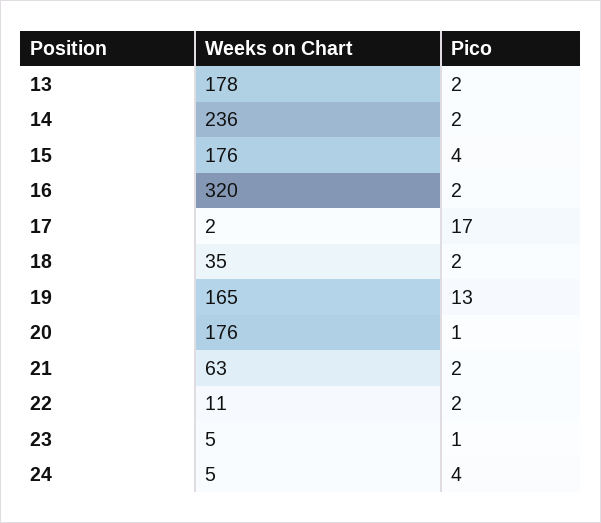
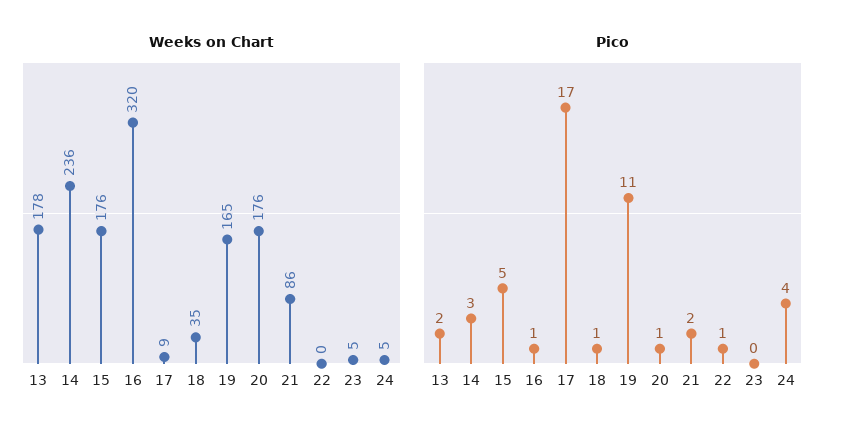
Pico, 14: 2 -> 3
Pico, 15: 4 -> 5
Pico, 16: 2 -> 1
Weeks on Chart, 17: 2 -> 9
Pico, 18: 2 -> 1
Pico, 19: 13 -> 11
Weeks on Chart, 21: 63 -> 86
Weeks on Chart, 22: 11 -> 0
Pico, 22: 2 -> 1
Pico, 23: 1 -> 0

